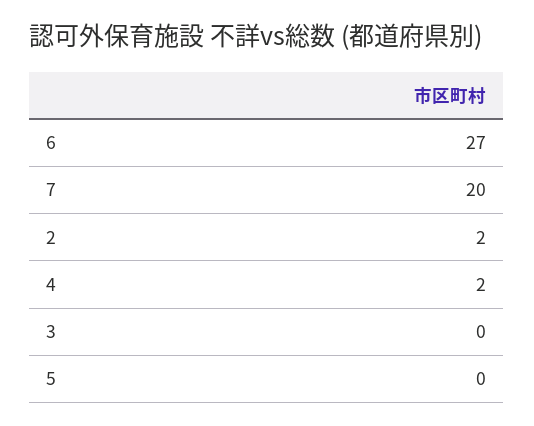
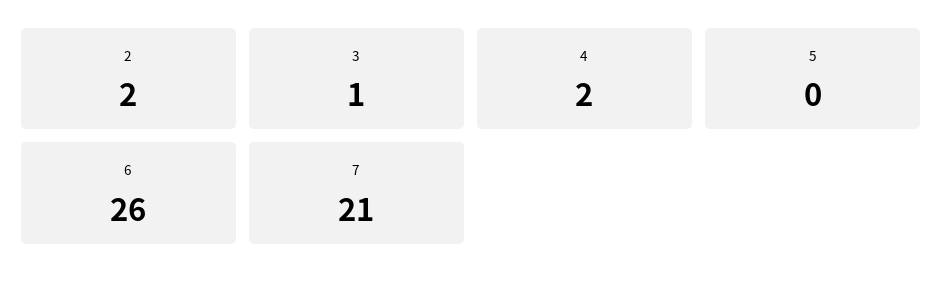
6: 27 -> 26
7: 20 -> 21
3: 0 -> 1

